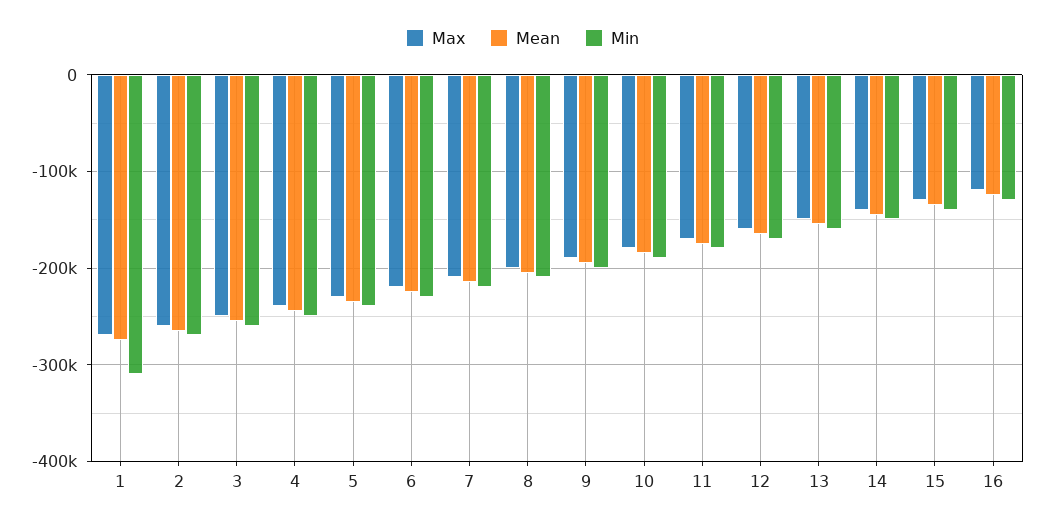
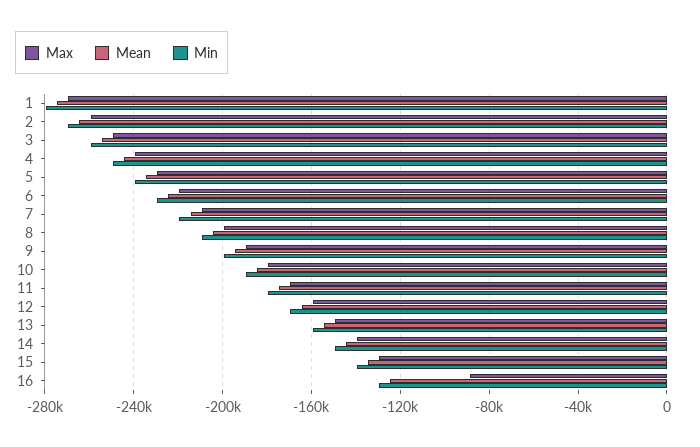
Min, 1: -310000 -> -280000
Max, 16: -120000 -> -90000

